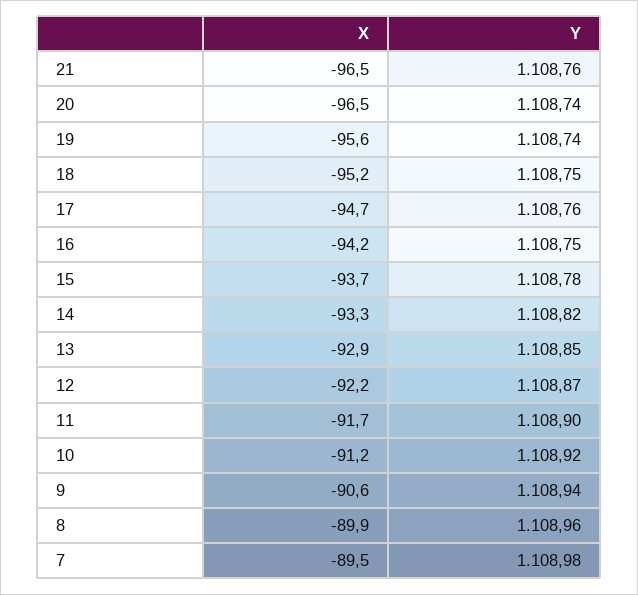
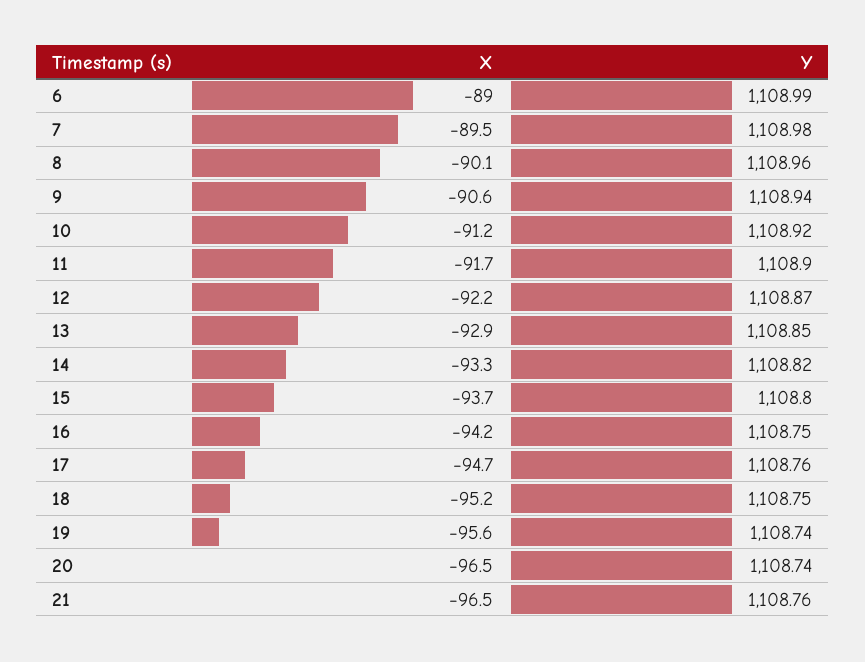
Y, 15: 1108.78 -> 1108.8
X, 8: -89.9 -> -90.1
X, 6: none -> -89
Y, 6: none -> 1108.99

